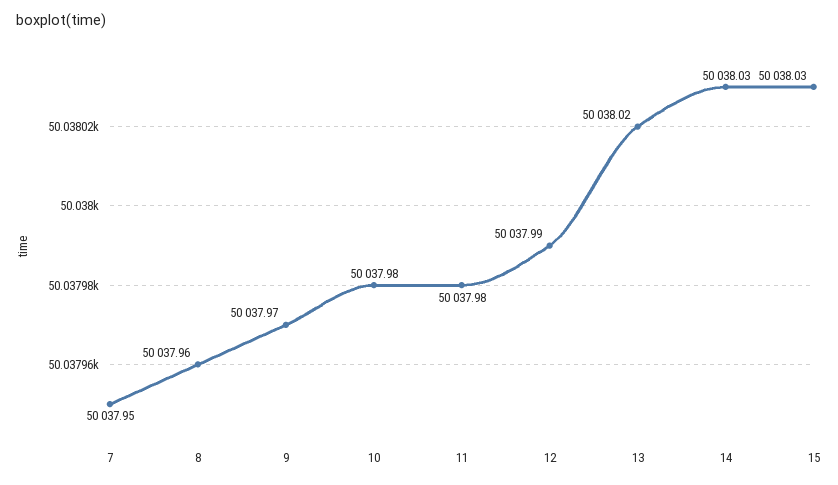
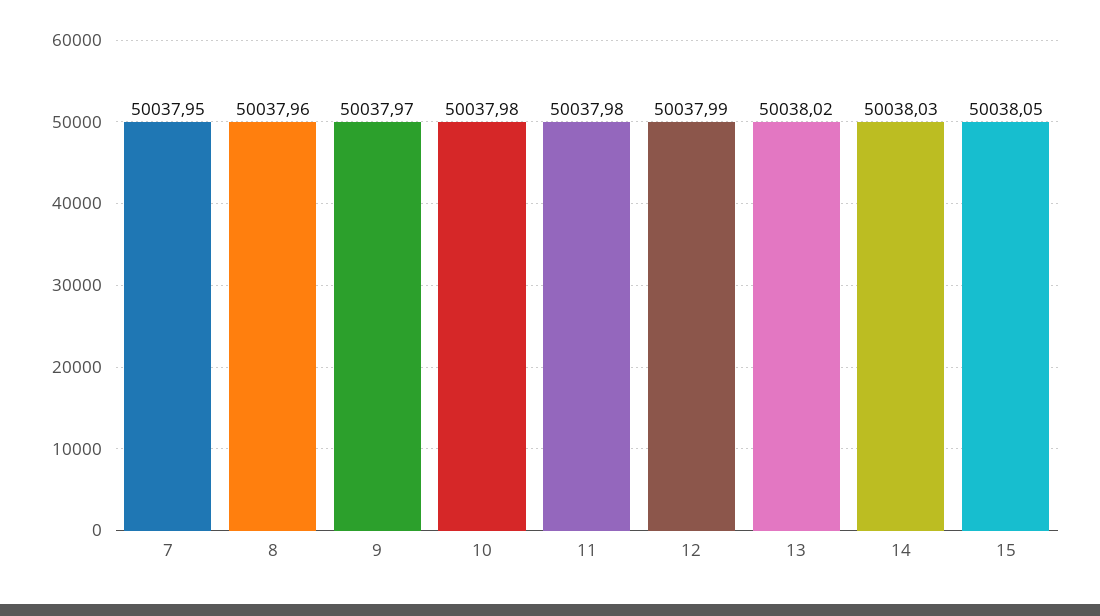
15: 50038.03 -> 50038.05

